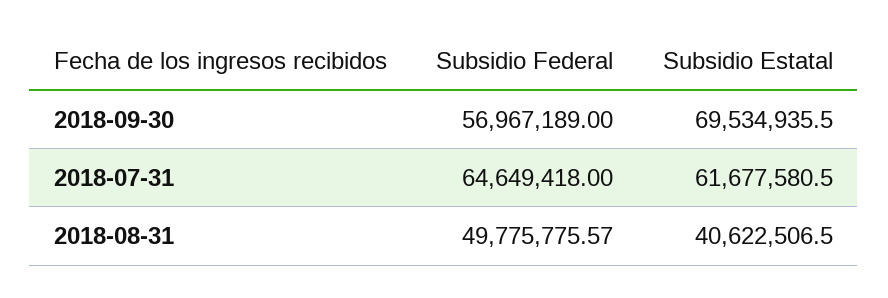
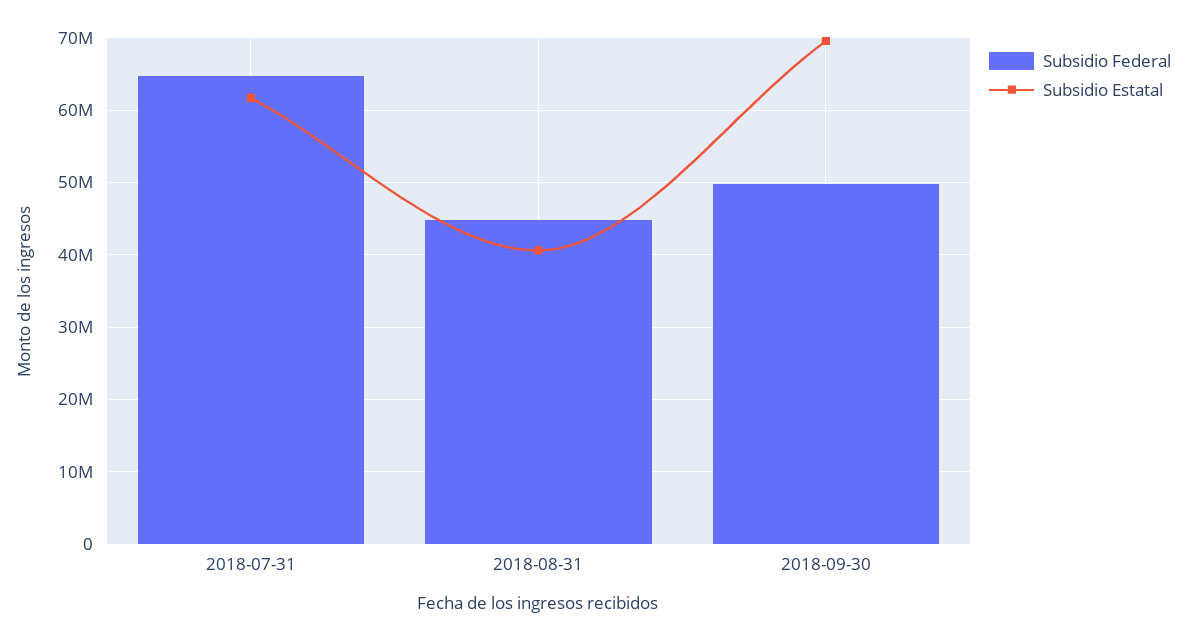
Subsidio Federal, 2018-09-30: 56967189 -> 50000000
Subsidio Federal, 2018-08-31: 49775775.57 -> 45000000

